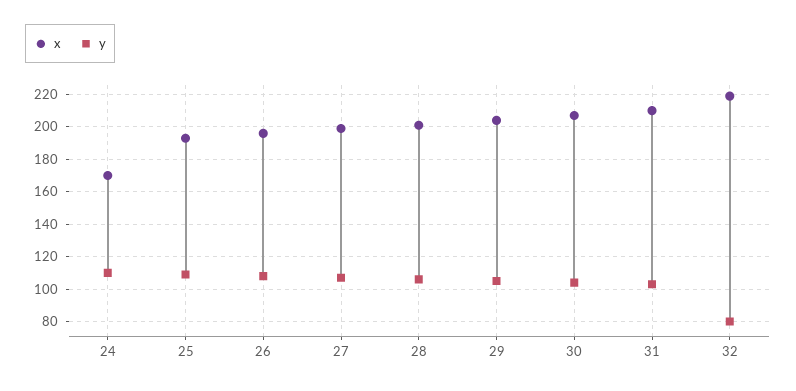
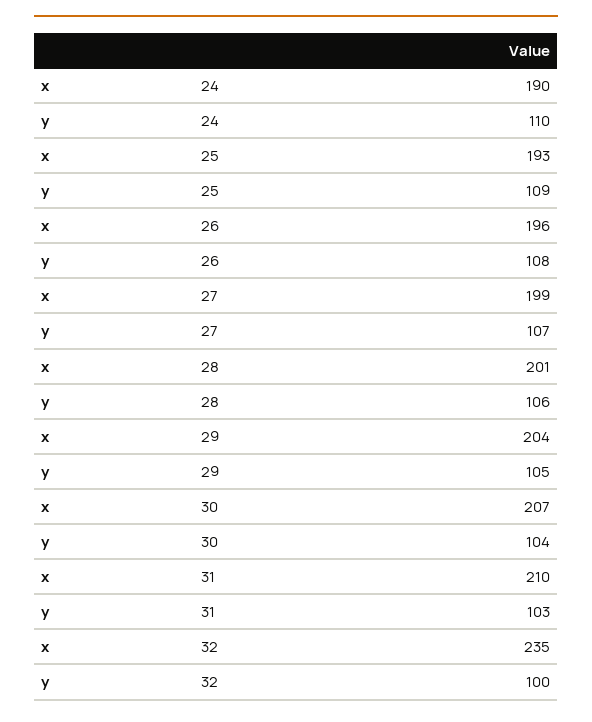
x, 24: 170 -> 190
x, 32: 220 -> 235
y, 32: 80 -> 100

